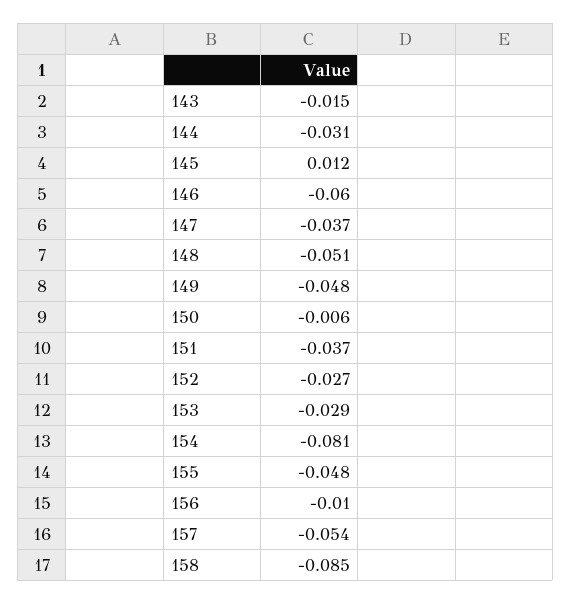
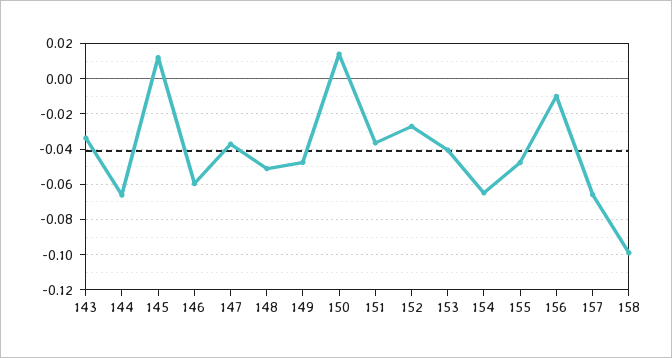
143: -0.015 -> -0.035
144: -0.031 -> -0.065
150: -0.006 -> 0.015
153: -0.029 -> -0.04
154: -0.081 -> -0.065
157: -0.054 -> -0.065
158: -0.085 -> -0.1

